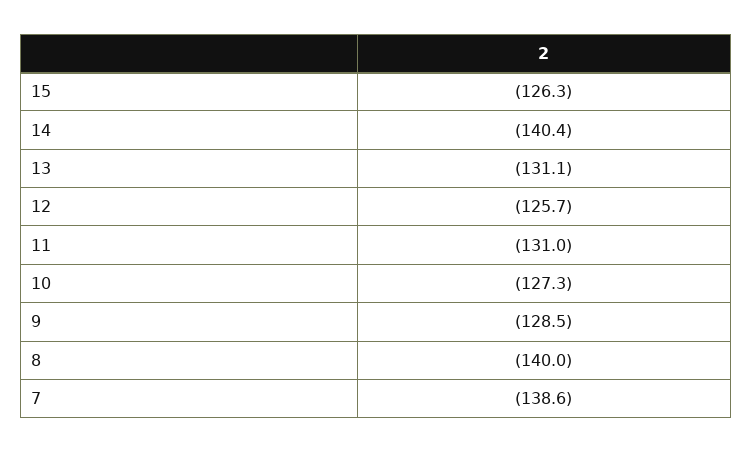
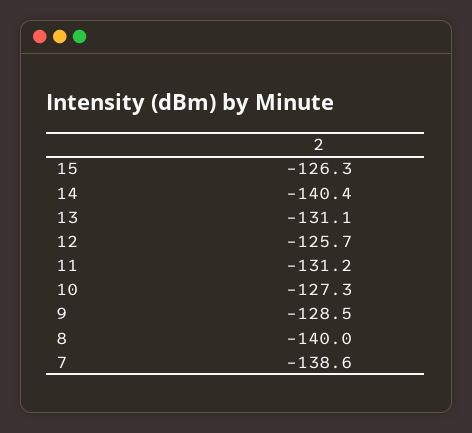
11: -131 -> -131.2

